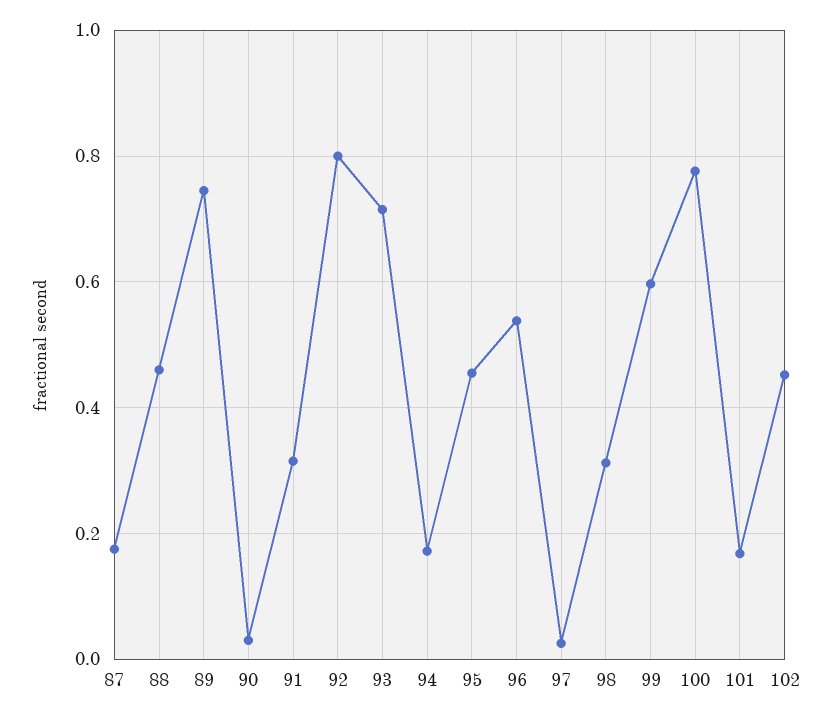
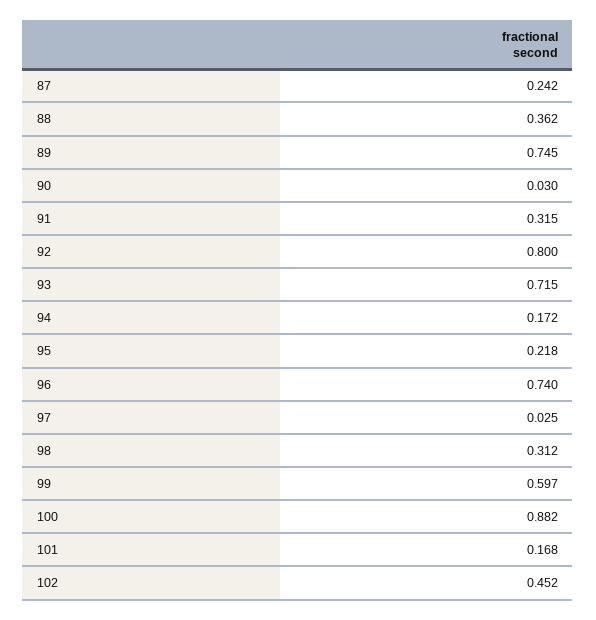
87: 0.18 -> 0.242
88: 0.46 -> 0.362
95: 0.46 -> 0.218
96: 0.54 -> 0.74
100: 0.78 -> 0.882

